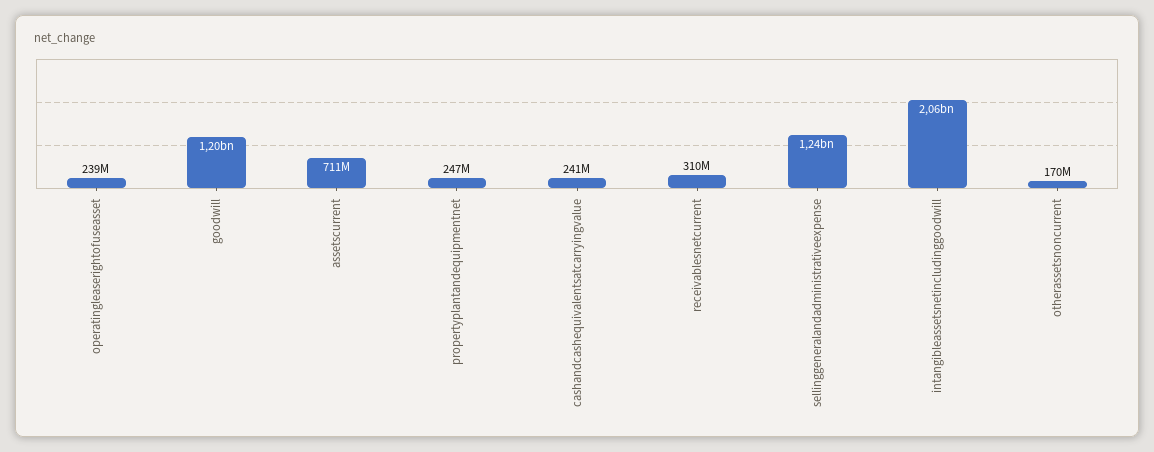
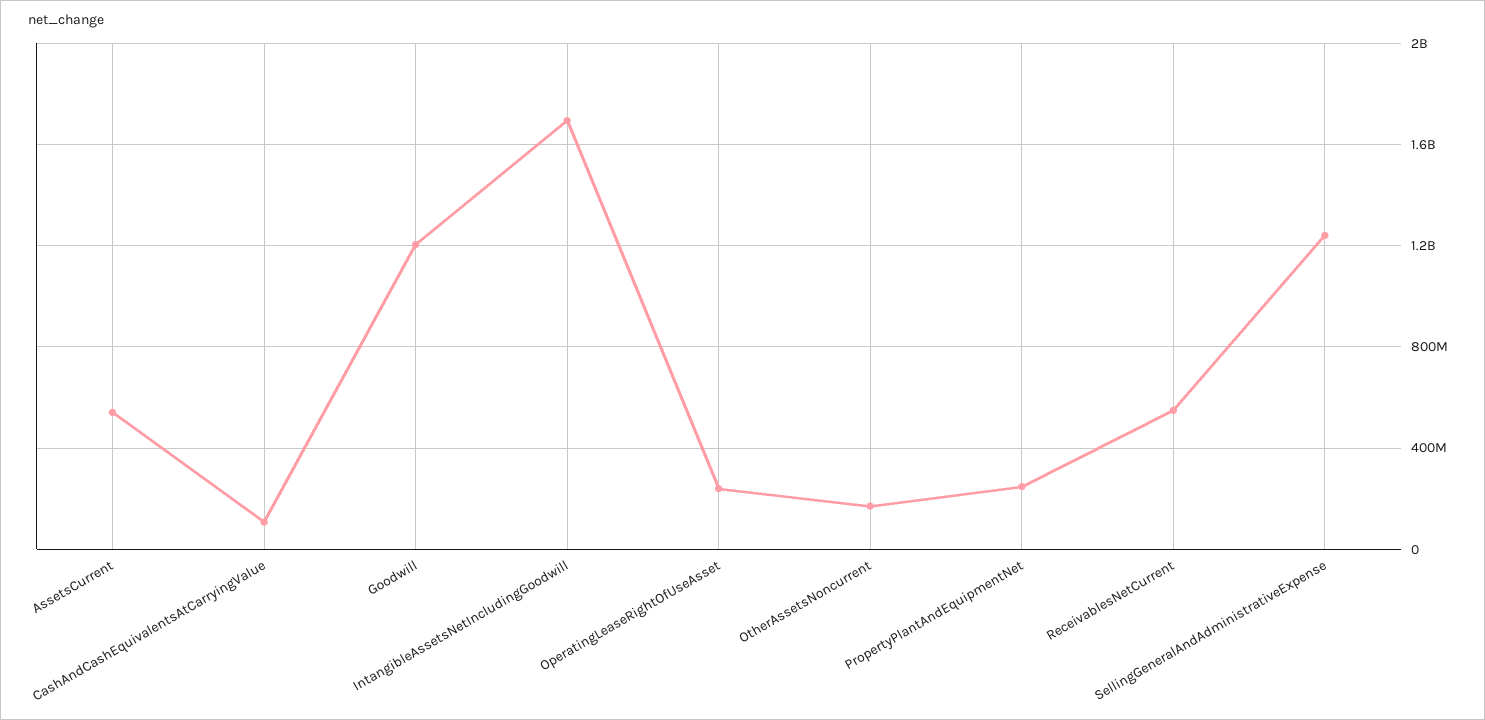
assetscurrent: 711000000 -> 550000000
cashandcashequivalentsatcarryingvalue: 241000000 -> 100000000
receivablesnetcurrent: 310000000 -> 550000000
intangibleassetsnetincludinggoodwill: 2060000000 -> 1700000000

